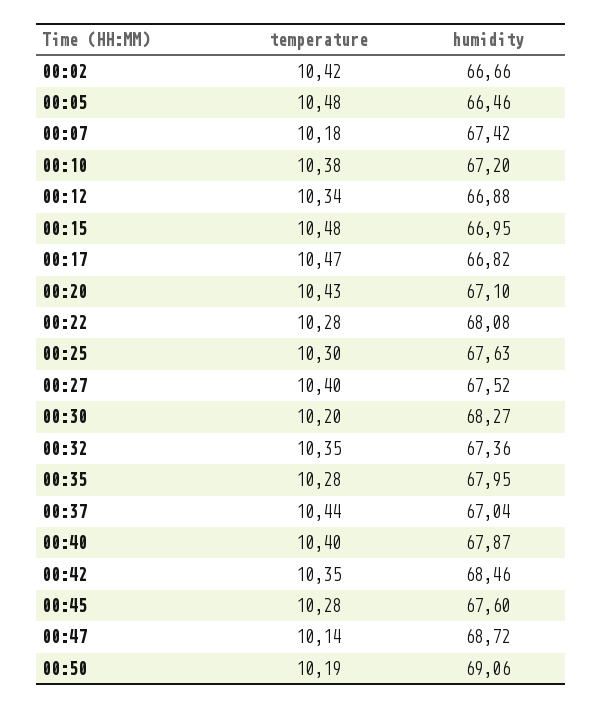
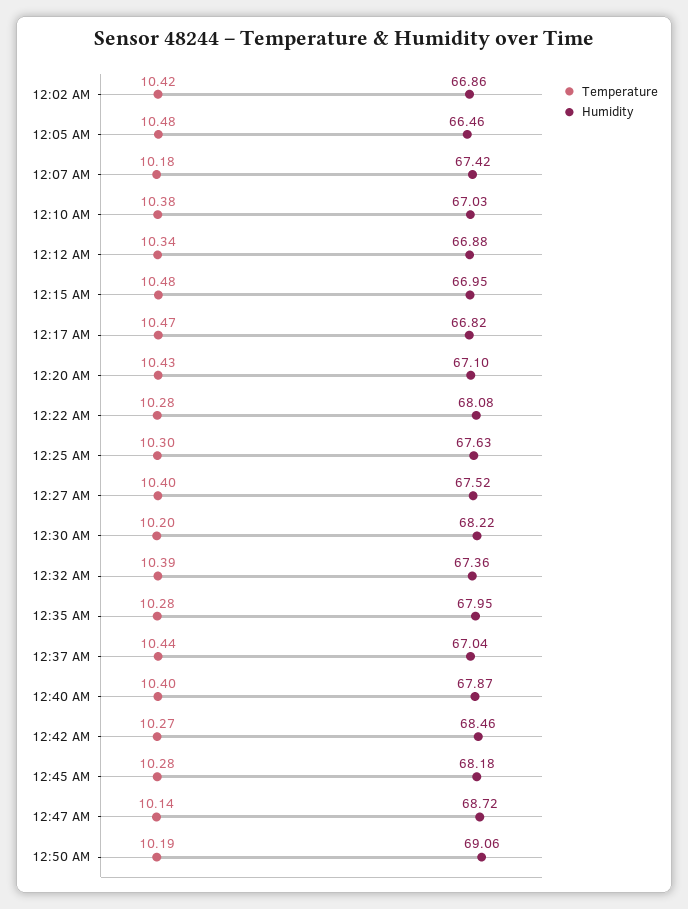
humidity, 00:02: 66.66 -> 66.86
humidity, 00:10: 67.2 -> 67.03
humidity, 00:30: 68.27 -> 68.22
temperature, 00:32: 10.35 -> 10.39
temperature, 00:42: 10.35 -> 10.27
humidity, 00:45: 67.6 -> 68.18

